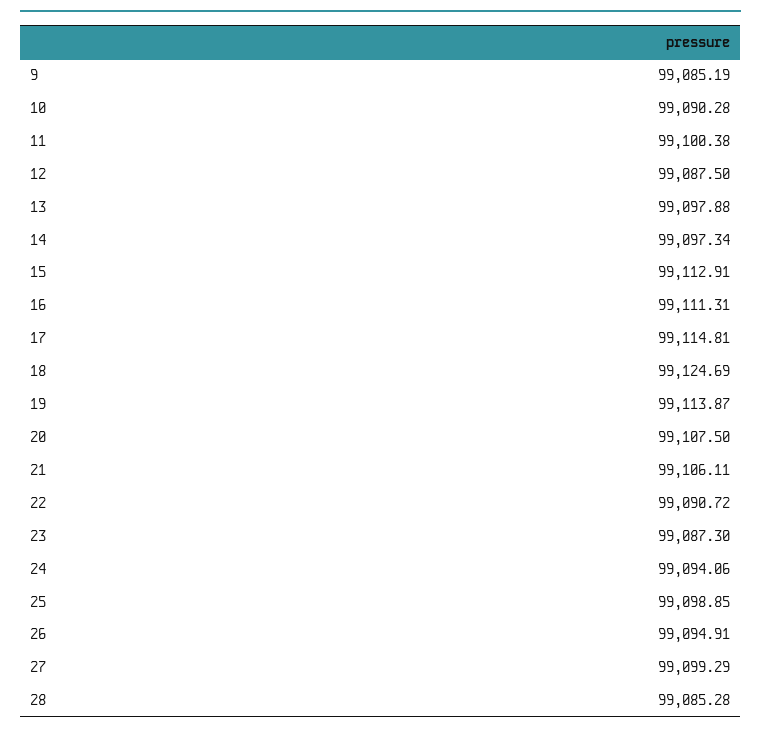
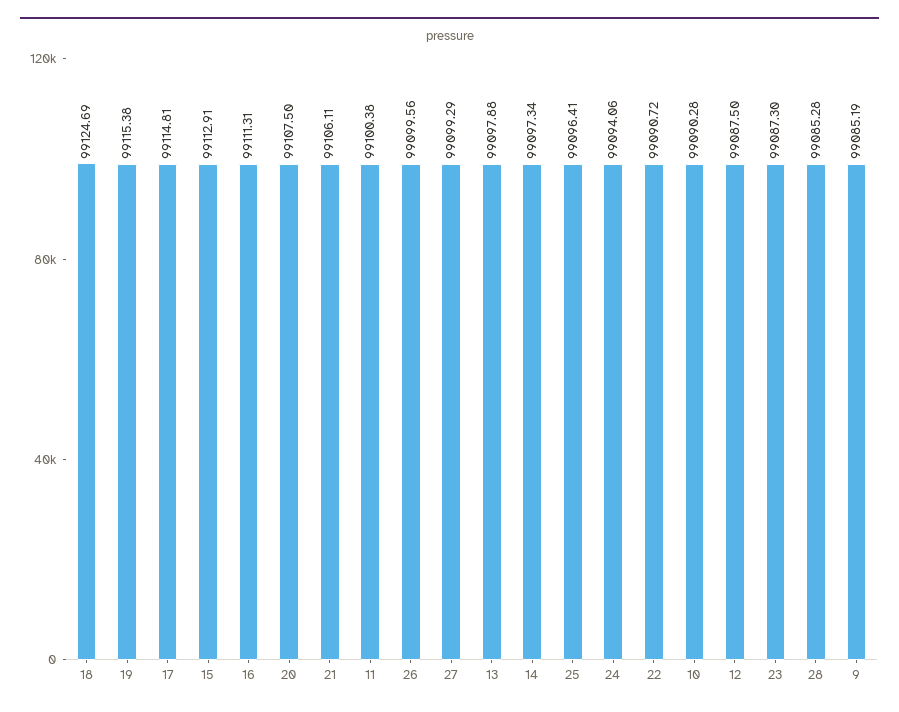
19: 99113.87 -> 99115.38
25: 99098.85 -> 99096.41
26: 99094.91 -> 99099.56

